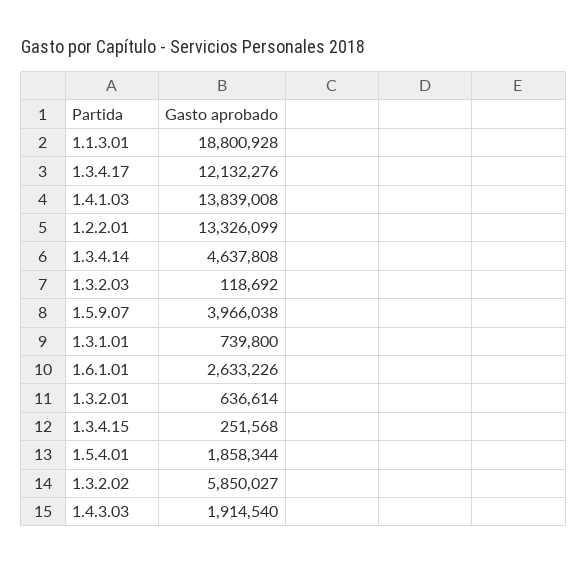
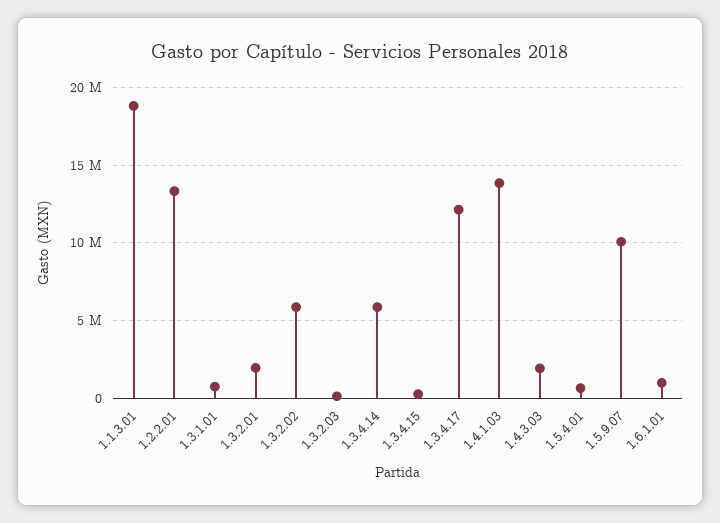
1.3.4.14: 4637808 -> 6000000
1.5.9.07: 3966038 -> 10000000
1.6.1.01: 2633226 -> 1000000
1.3.2.01: 636614 -> 2000000
1.5.4.01: 1858344 -> 500000

